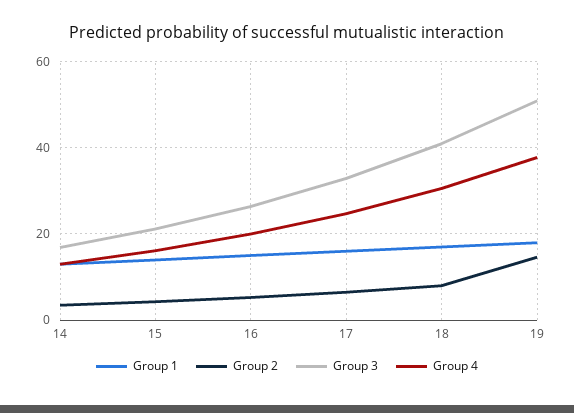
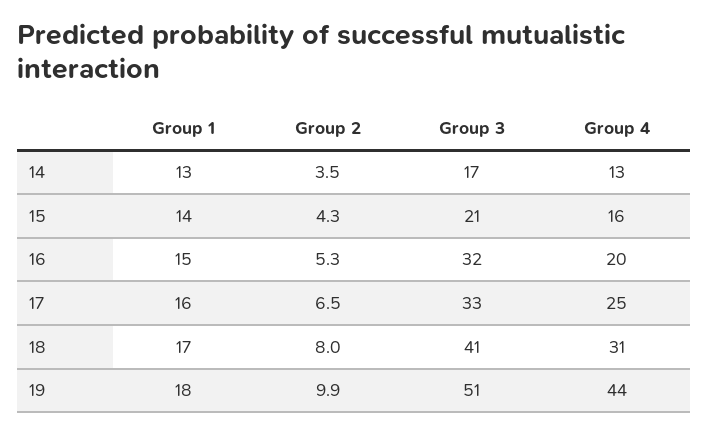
Group 3, 16: 26 -> 32
Group 2, 19: 14 -> 9.9
Group 4, 19: 38 -> 44

